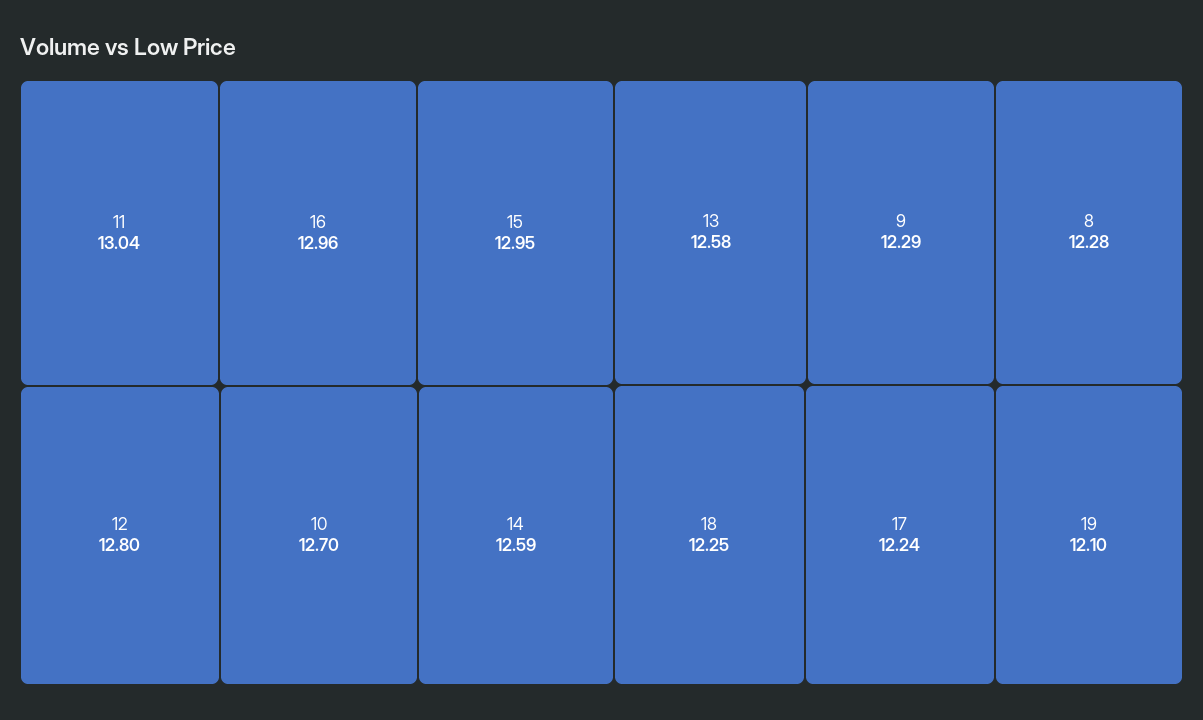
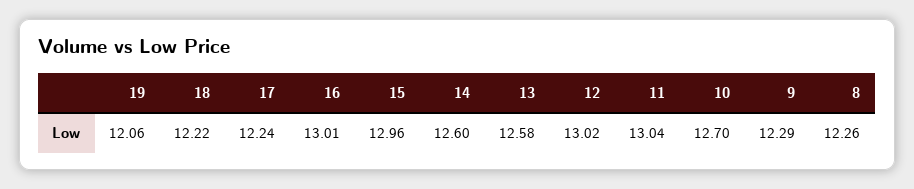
16: 12.96 -> 13.01
15: 12.95 -> 12.96
12: 12.8 -> 13.02
14: 12.59 -> 12.6
8: 12.28 -> 12.26
18: 12.25 -> 12.22
19: 12.1 -> 12.06

